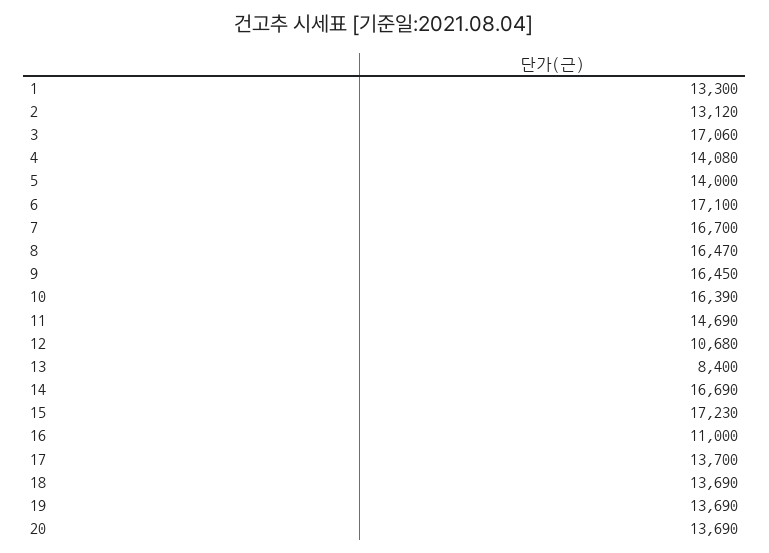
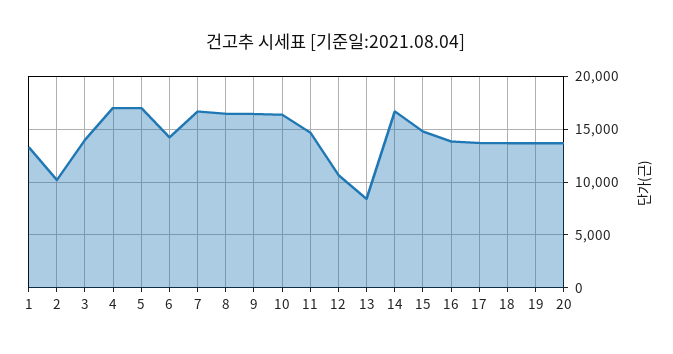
2: 13120 -> 10000
3: 17060 -> 14000
4: 14080 -> 17000
5: 14000 -> 17000
6: 17100 -> 14000
15: 17230 -> 15000
16: 11000 -> 14000

